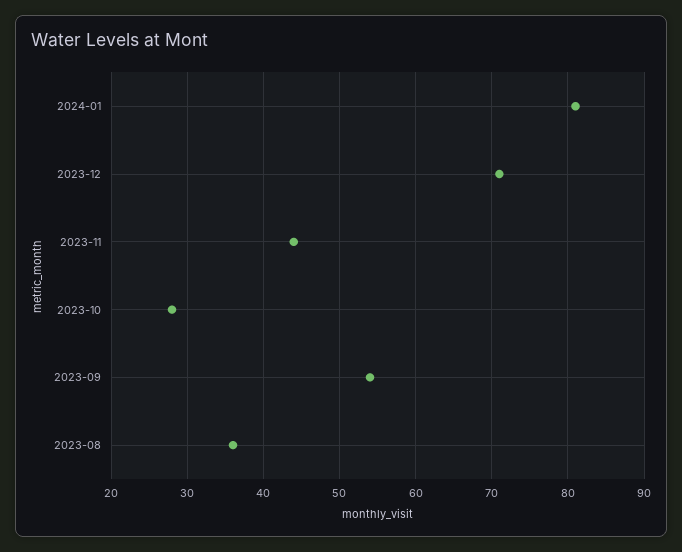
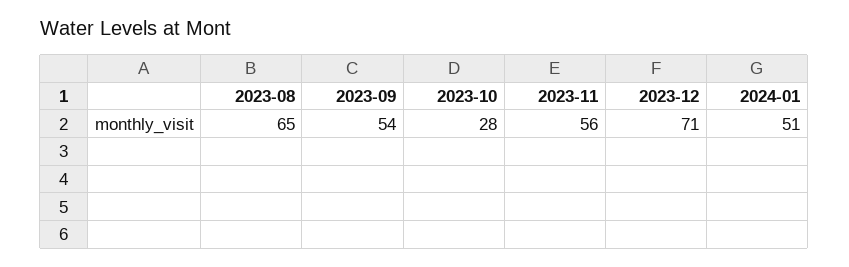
2024-01: 81 -> 51
2023-11: 44 -> 56
2023-08: 36 -> 65

